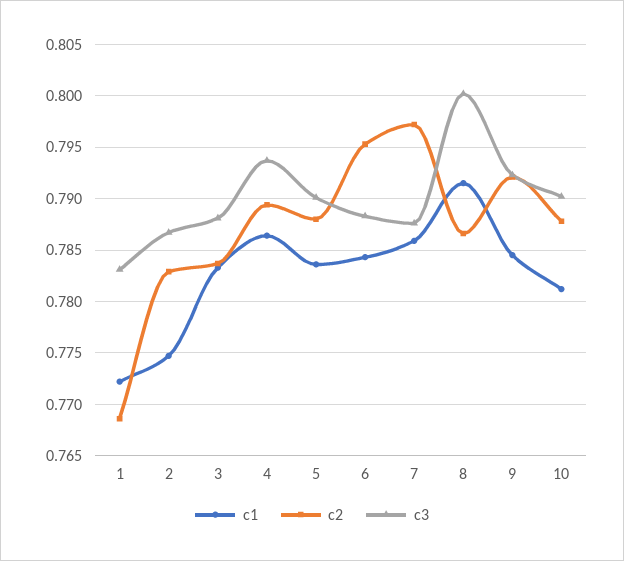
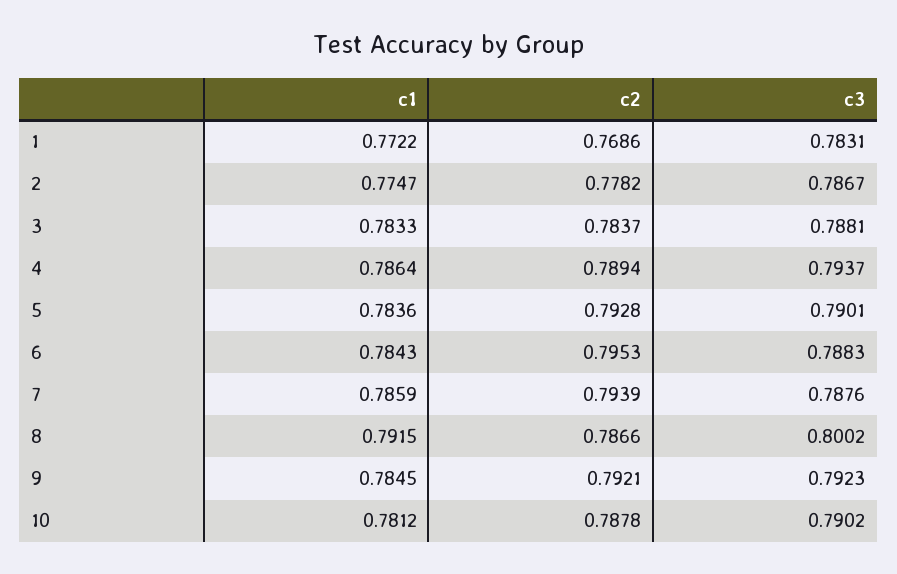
c2, 2: 0.783 -> 0.7782
c2, 5: 0.788 -> 0.7928
c2, 7: 0.797 -> 0.7939

